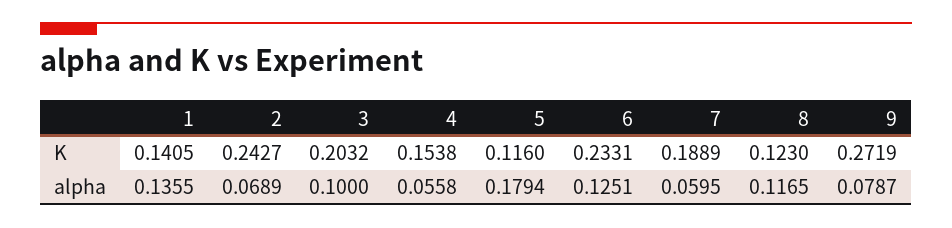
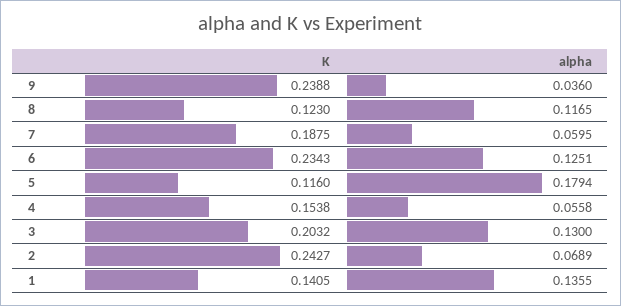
6, K: 0.2331 -> 0.2343
7, K: 0.1889 -> 0.1875
9, K: 0.2719 -> 0.2388
3, alpha: 0.1 -> 0.13
9, alpha: 0.0787 -> 0.036

